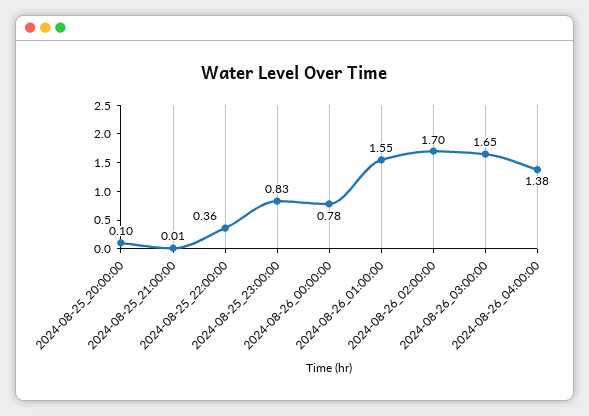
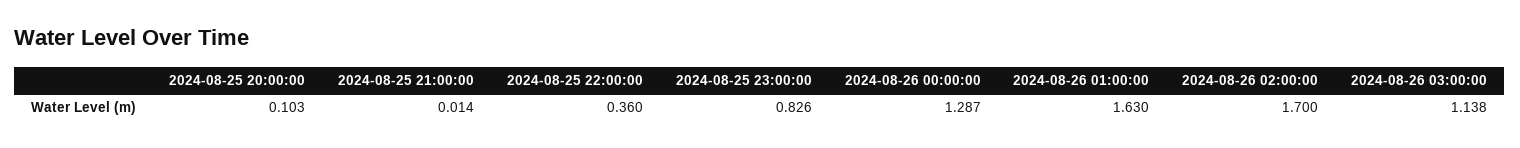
2024-08-26_00:00:00: 0.78 -> 1.287
2024-08-26_01:00:00: 1.55 -> 1.63
2024-08-26_03:00:00: 1.65 -> 1.138
2024-08-26_04:00:00: 1.38 -> none

